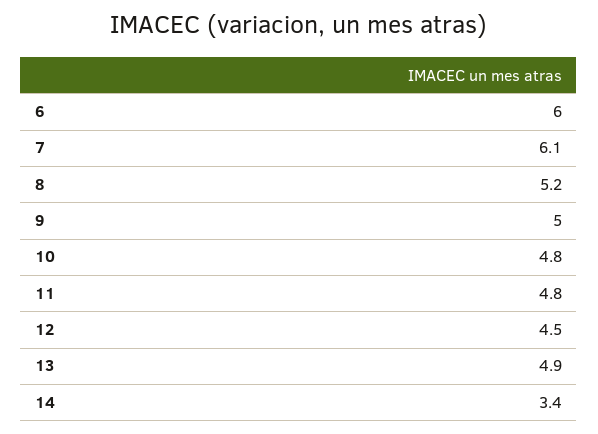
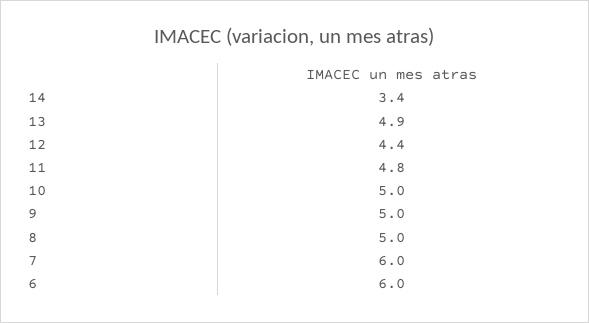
7: 6.1 -> 6
8: 5.2 -> 5
10: 4.8 -> 5
12: 4.5 -> 4.4

